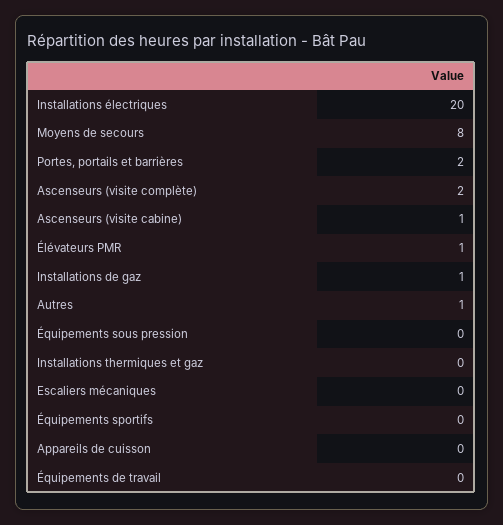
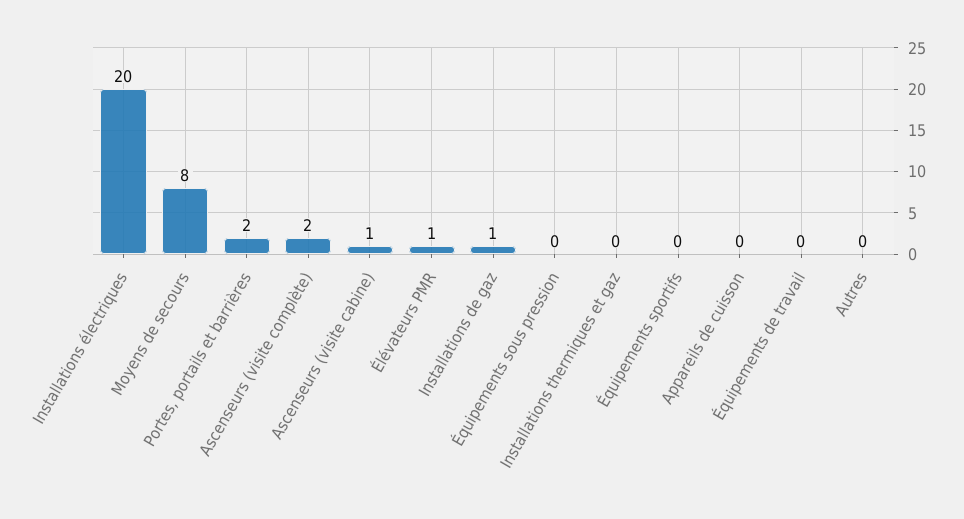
Autres: 1 -> 0
Escaliers mécaniques: 0 -> none

